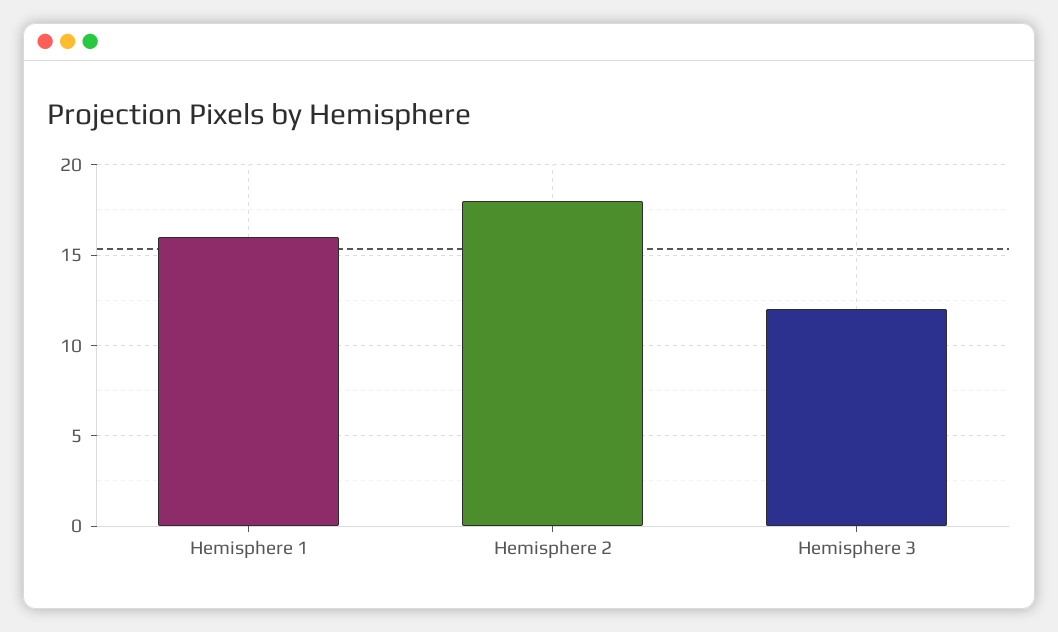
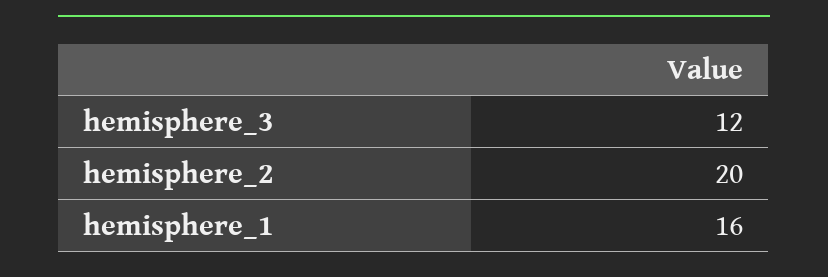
Hemisphere 2: 18 -> 20

